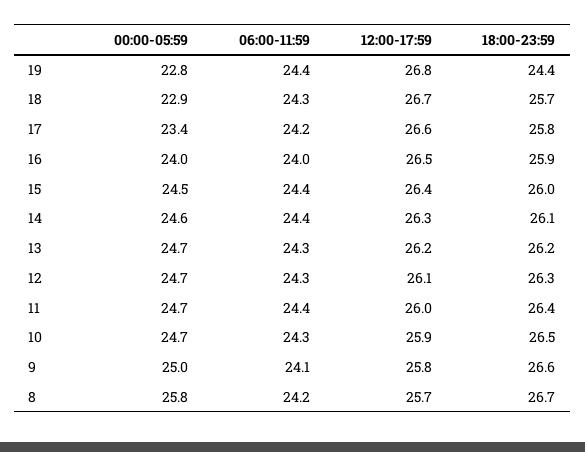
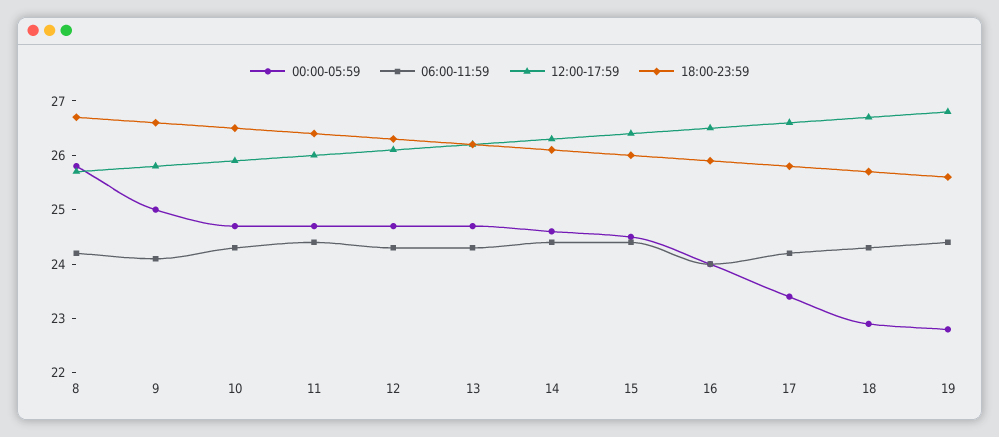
18:00-23:59, 19: 24.4 -> 25.5

